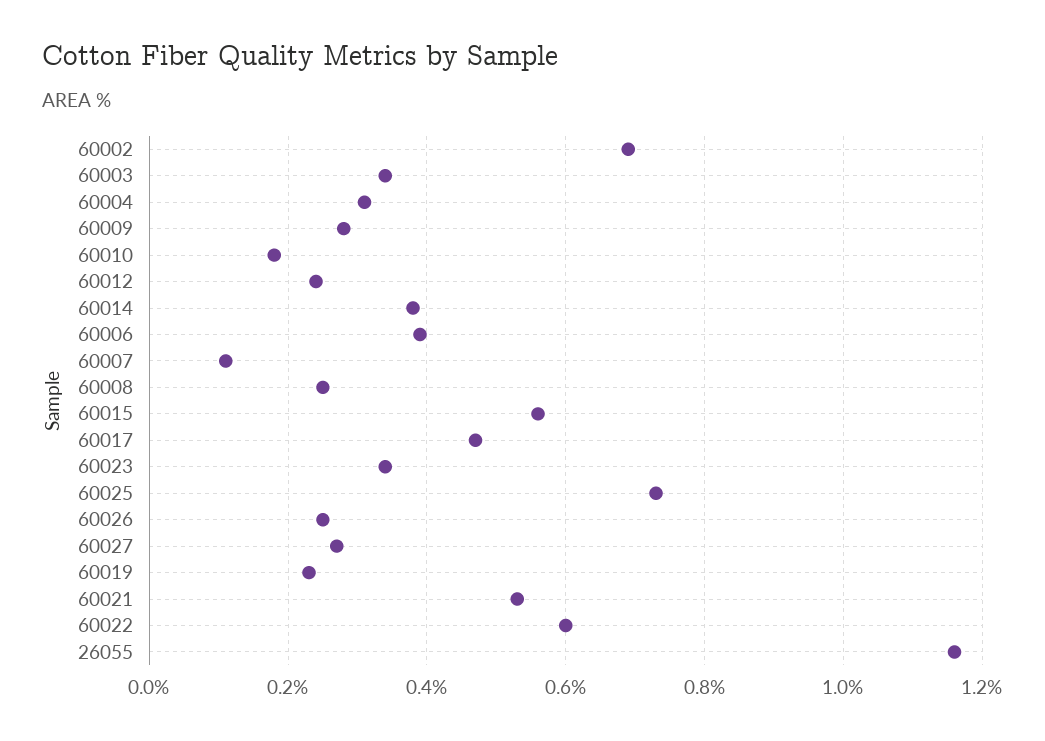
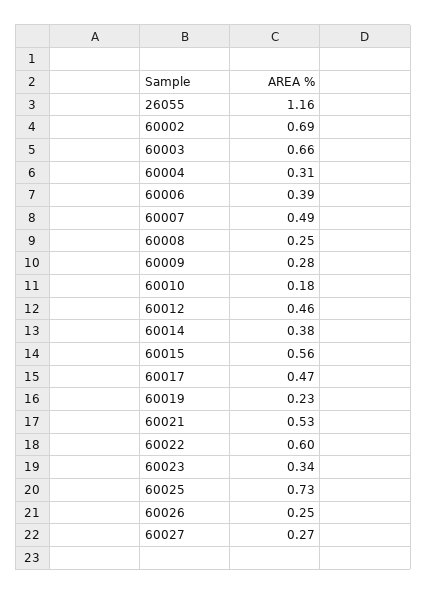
60003: 0.35 -> 0.66
60012: 0.25 -> 0.46
60007: 0.1 -> 0.49

